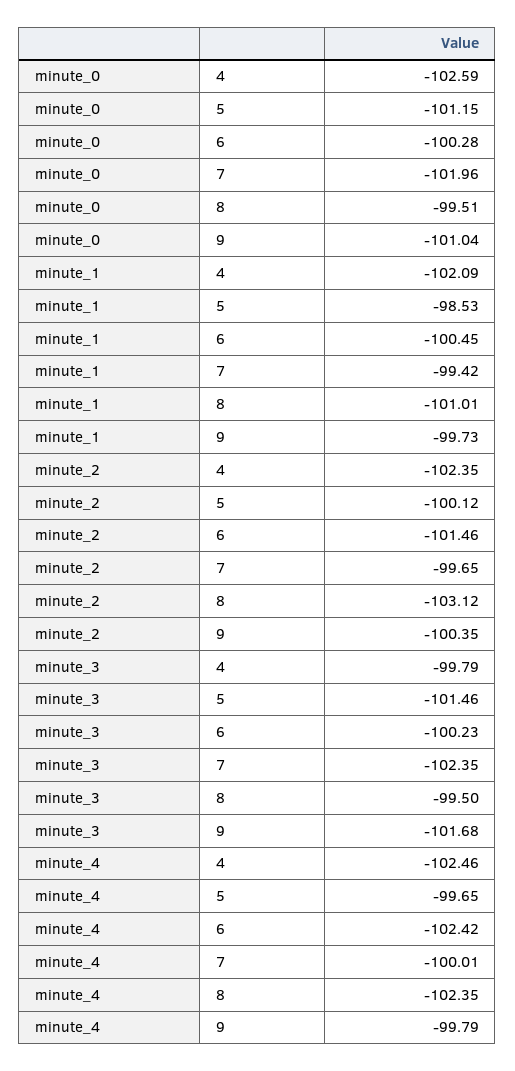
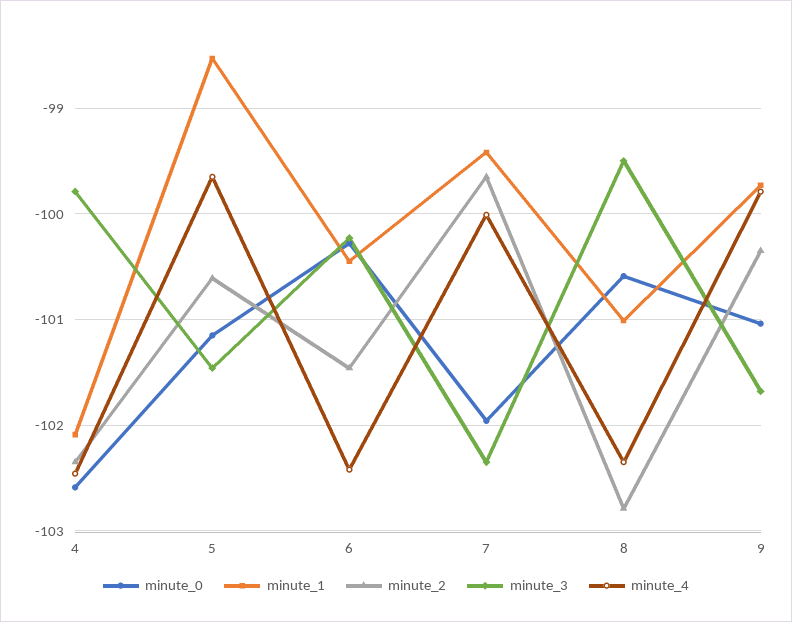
minute_0, 8: -99.51 -> -100.6
minute_2, 5: -100.12 -> -100.6
minute_2, 8: -103.12 -> -102.8

